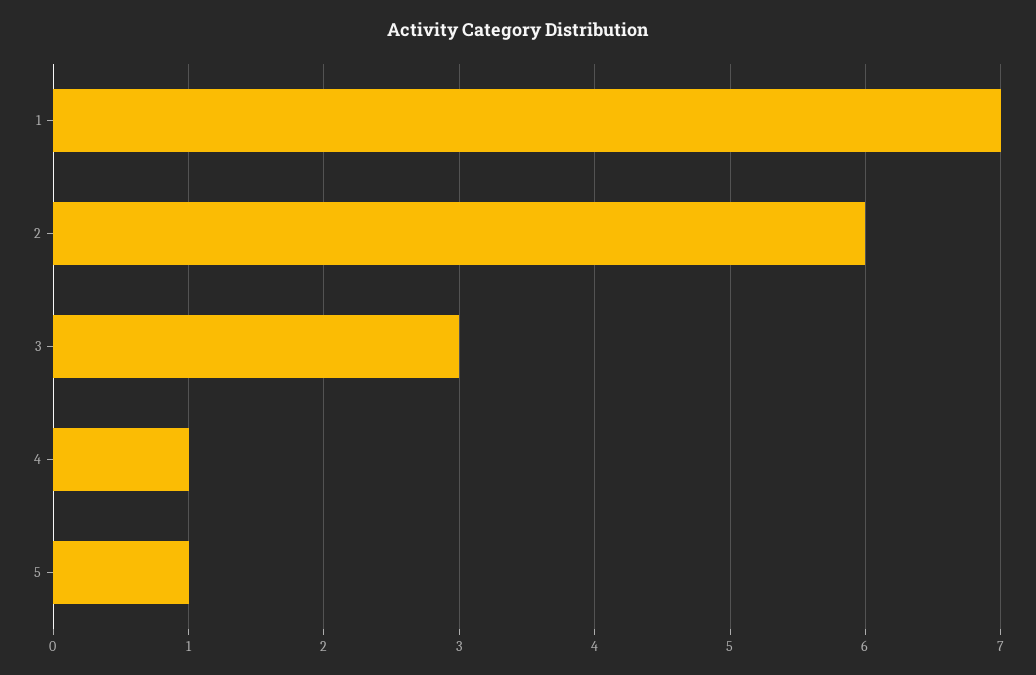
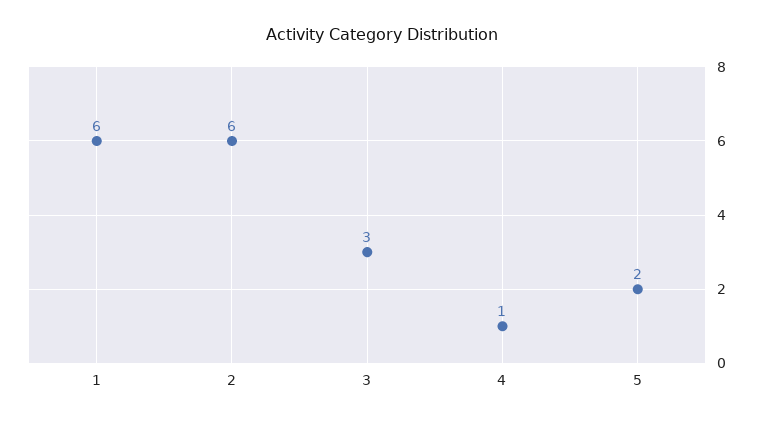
1: 7 -> 6
5: 1 -> 2

